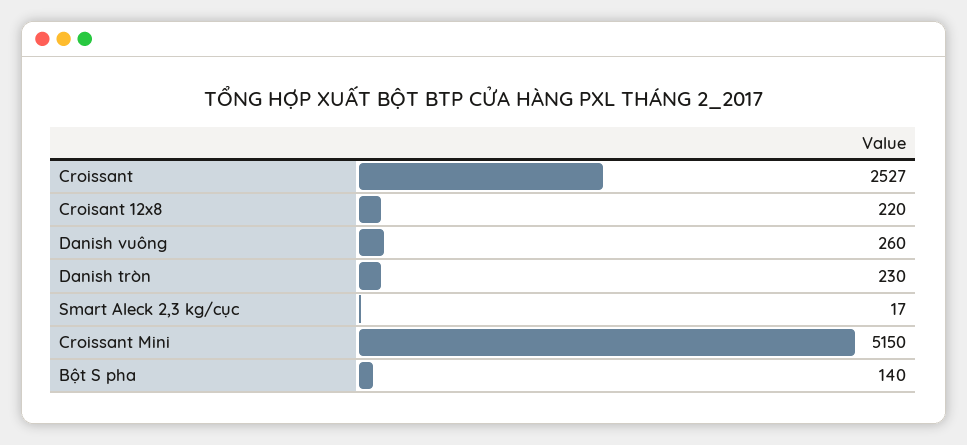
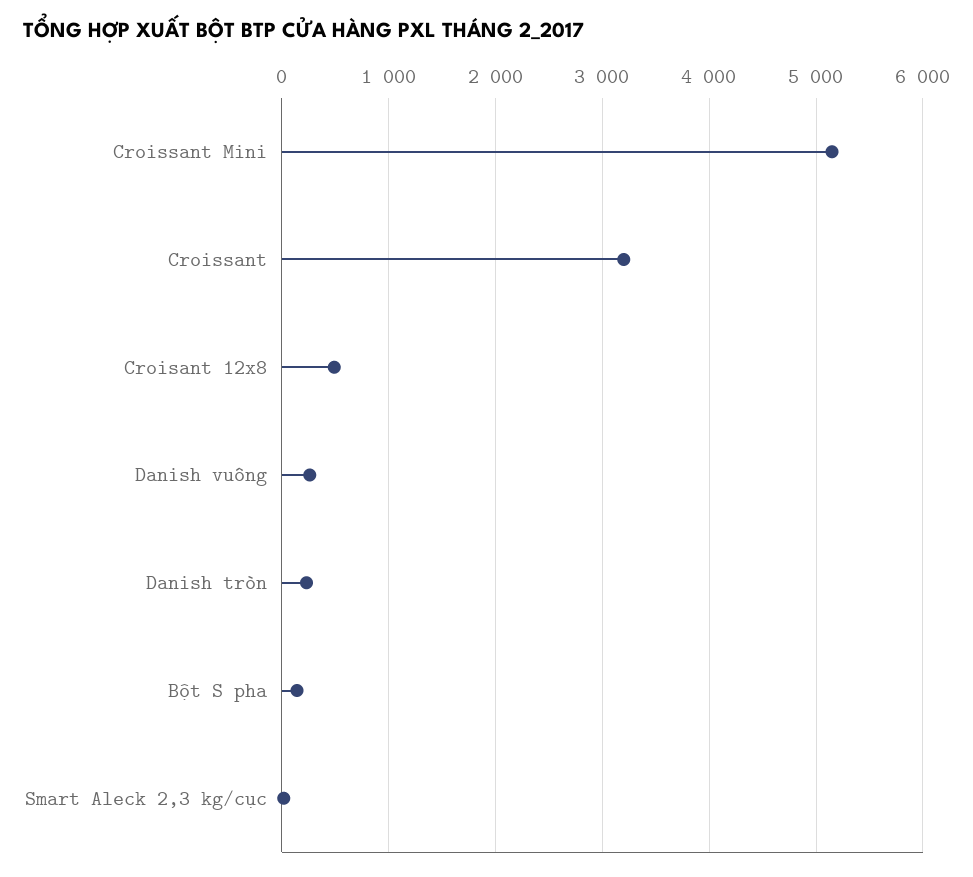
Croissant: 2527 -> 3200
Croisant 12x8: 220 -> 500

